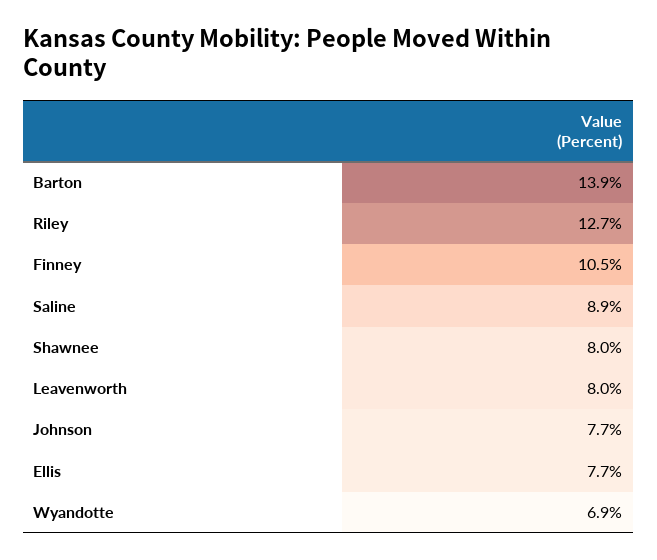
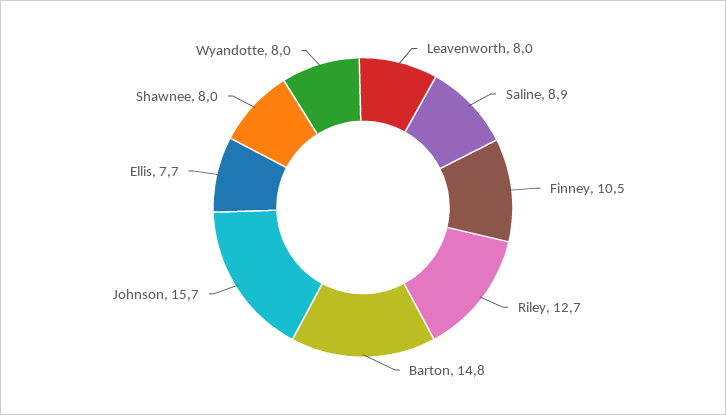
Barton: 13.9 -> 14.8
Johnson: 7.7 -> 15.7
Wyandotte: 6.9 -> 8

